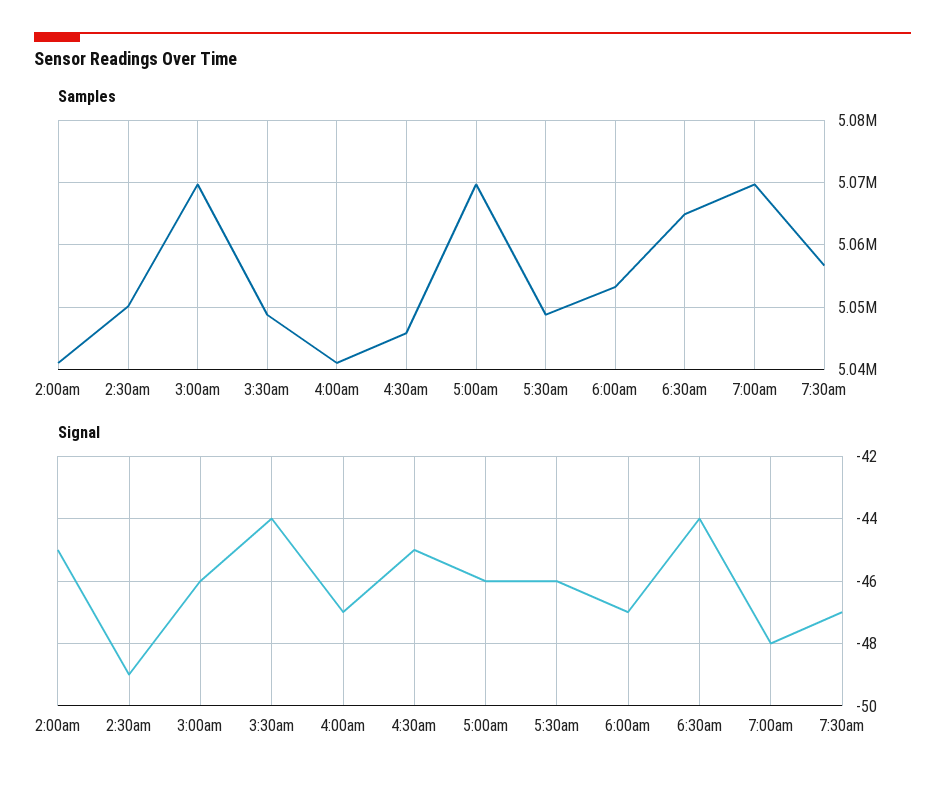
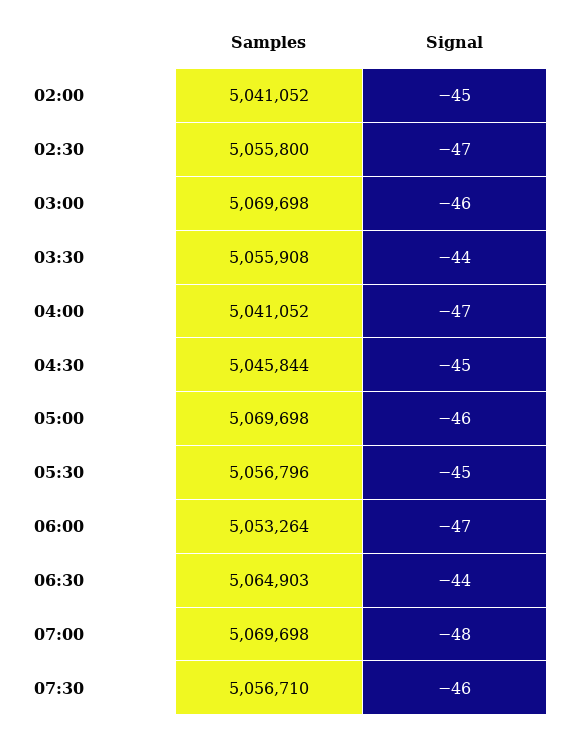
Samples, 2:30am: 5050000 -> 5055800
Samples, 3:30am: 5049000 -> 5055908
Samples, 5:30am: 5049000 -> 5056796
Signal, 2:30am: -49 -> -47
Signal, 5:30am: -46 -> -45
Signal, 7:30am: -47 -> -46

